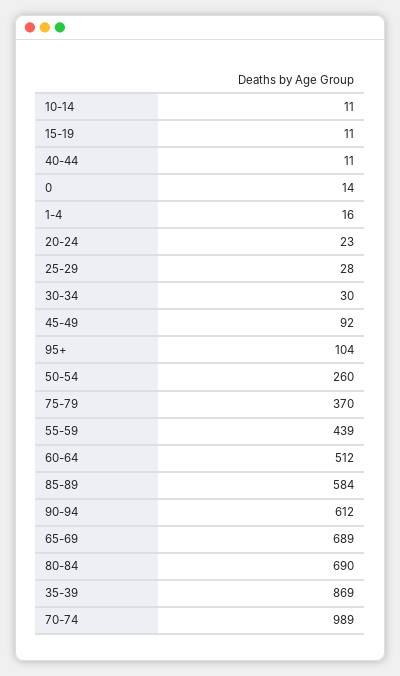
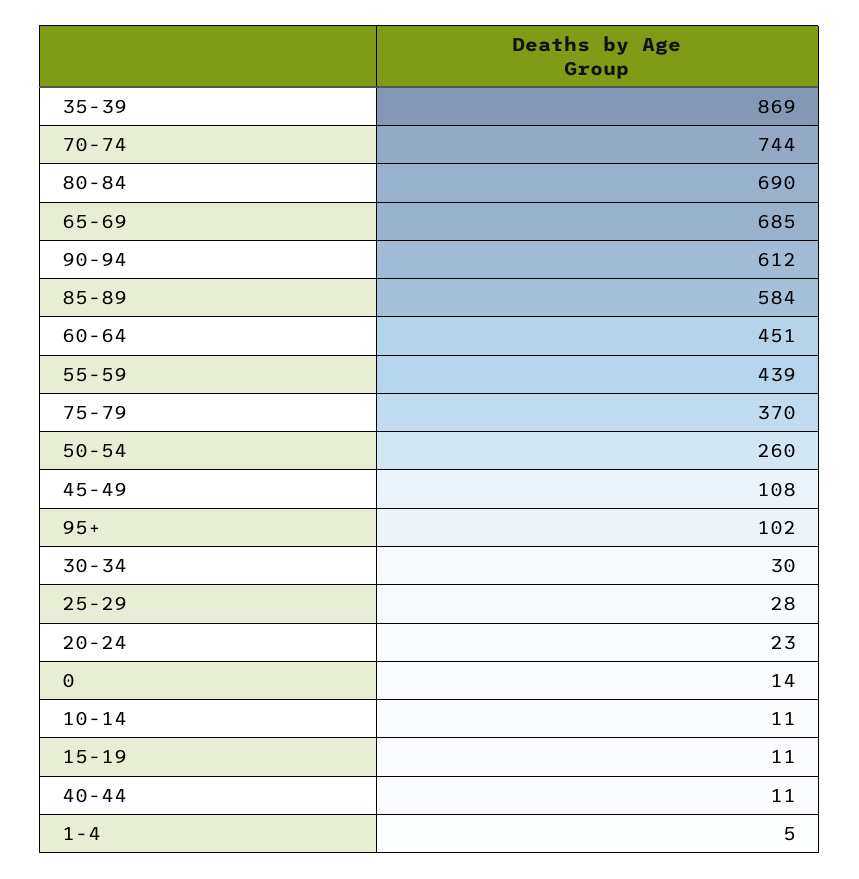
1-4: 16 -> 5
45-49: 92 -> 108
95+: 104 -> 102
60-64: 512 -> 451
65-69: 689 -> 685
70-74: 989 -> 744

